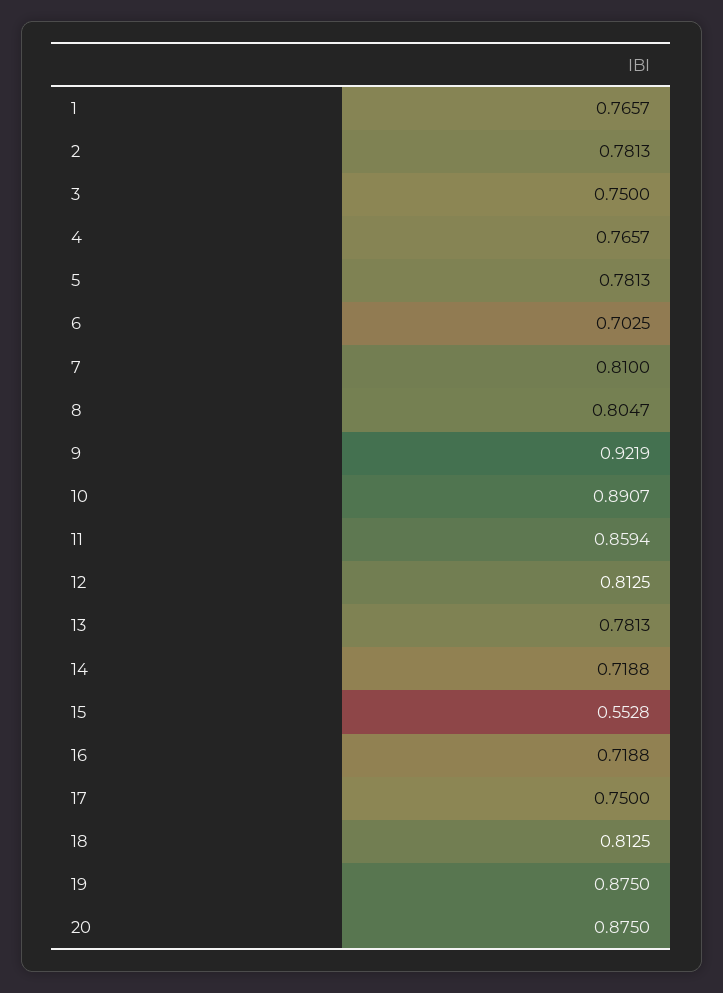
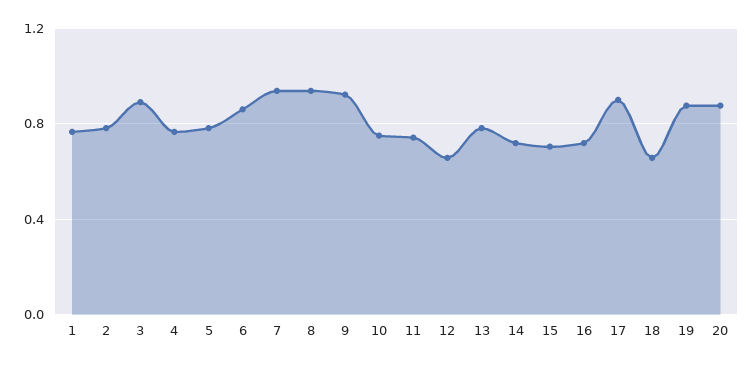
3: 0.75 -> 0.9
6: 0.7025 -> 0.85
7: 0.81 -> 0.95
8: 0.8047 -> 0.95
10: 0.8907 -> 0.75
11: 0.8594 -> 0.75
12: 0.8125 -> 0.65
15: 0.5528 -> 0.7
17: 0.75 -> 0.9
18: 0.8125 -> 0.65

